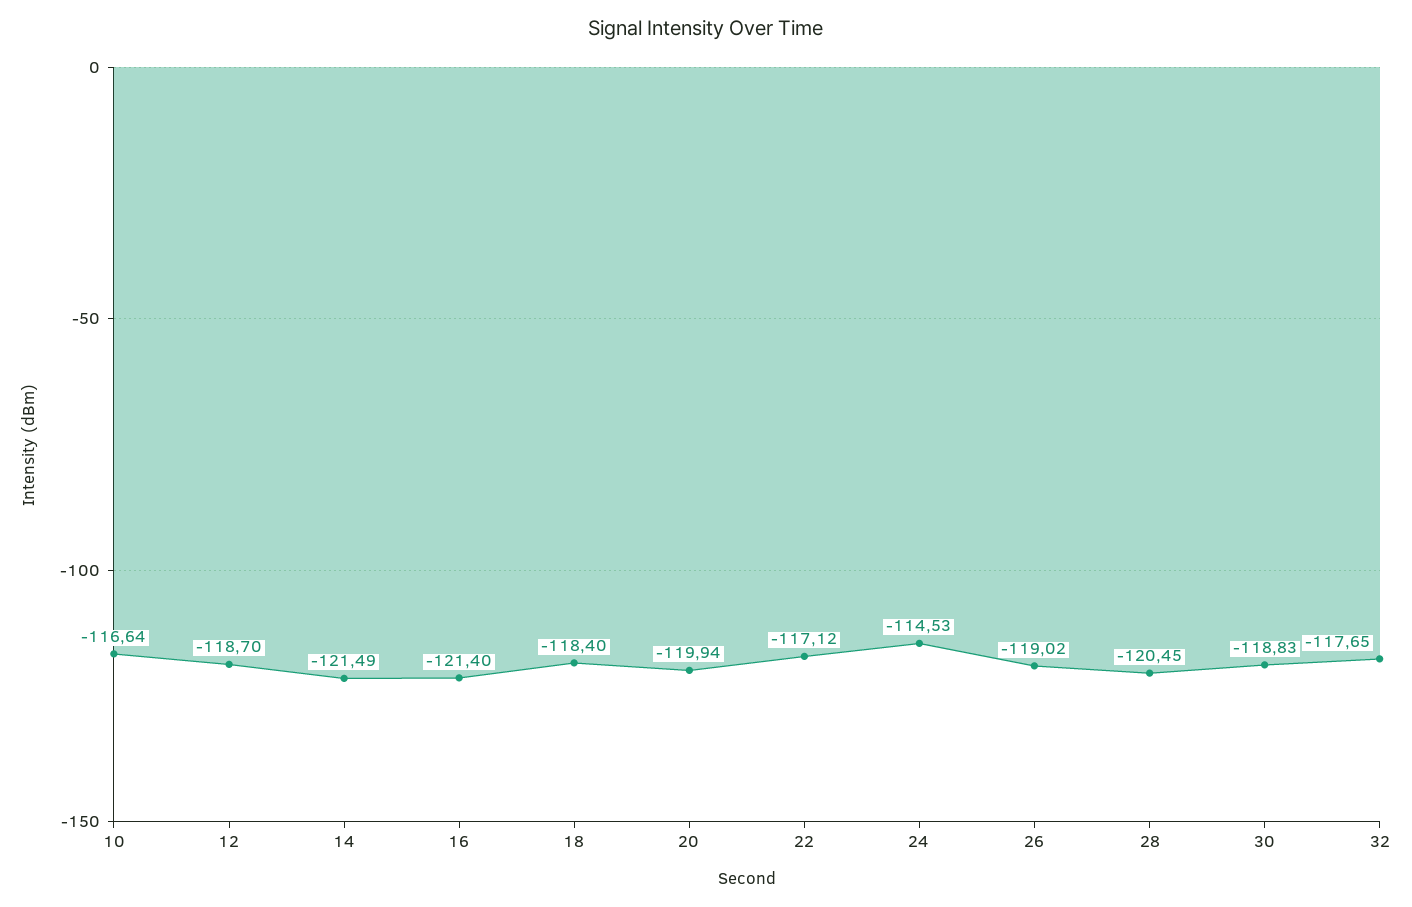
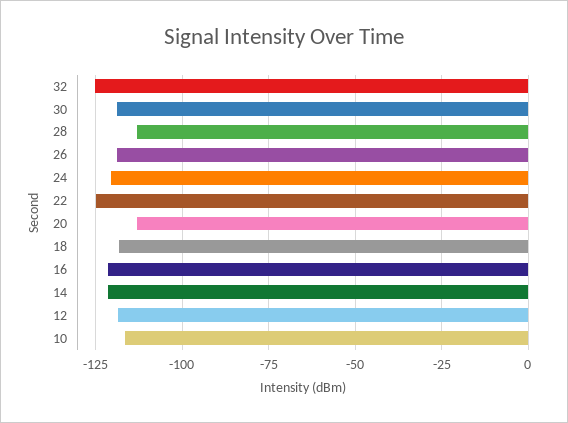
20: -119.94 -> -112.5
22: -117.12 -> -125
24: -114.53 -> -120
28: -120.45 -> -112.5
32: -117.65 -> -125

